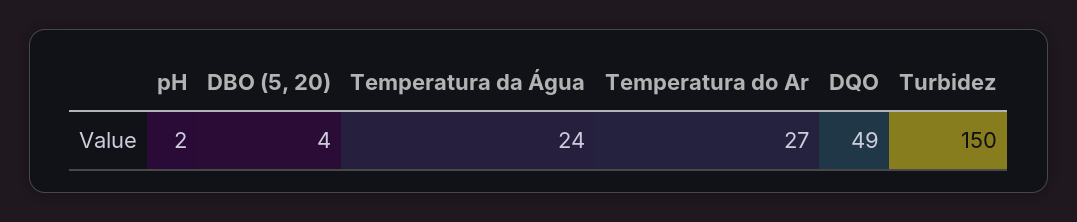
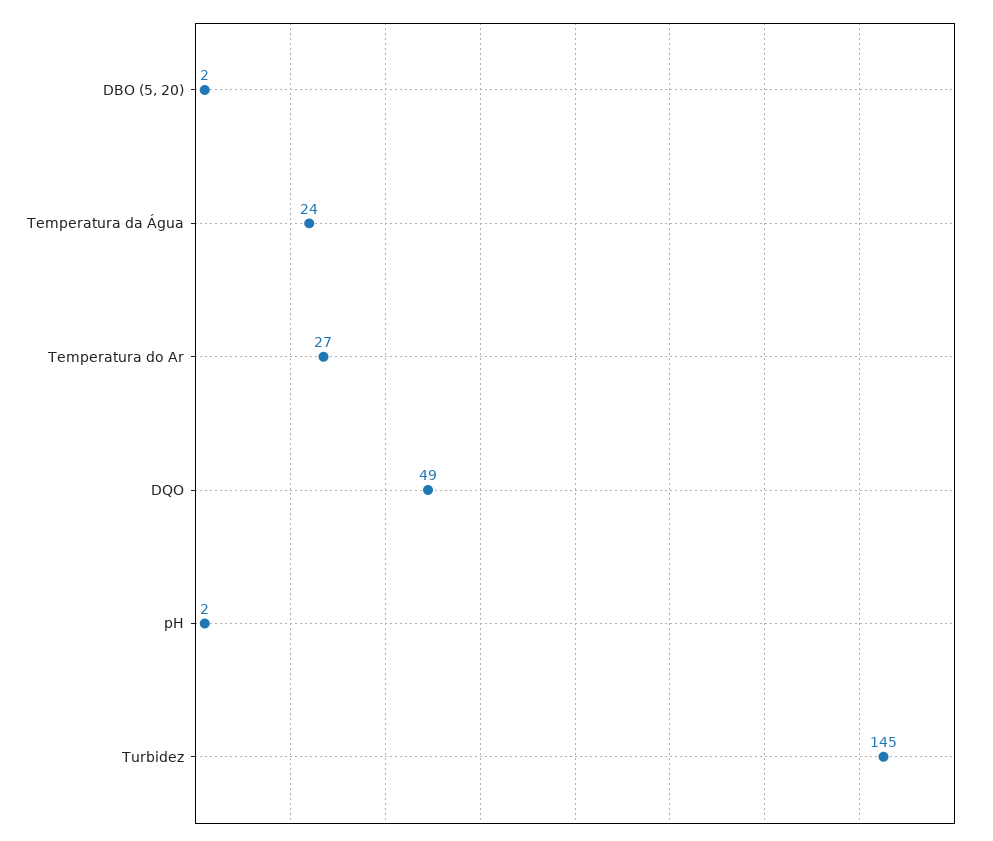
DBO (5, 20): 4 -> 2
Turbidez: 150 -> 145

